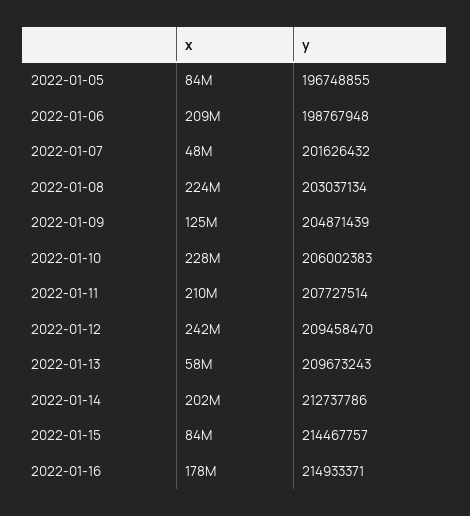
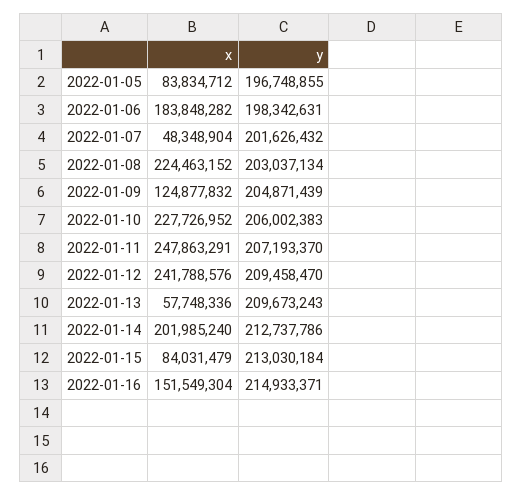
x, 2022-01-06: 209000000 -> 183848282
y, 2022-01-06: 198767948 -> 198342631
x, 2022-01-11: 210000000 -> 247863291
y, 2022-01-11: 207727514 -> 207193370
y, 2022-01-15: 214467757 -> 213030184
x, 2022-01-16: 178000000 -> 151549304

